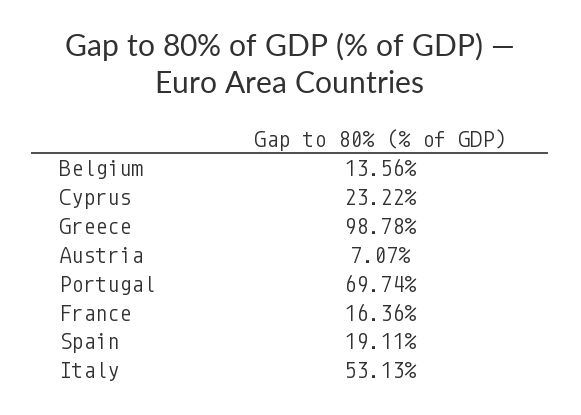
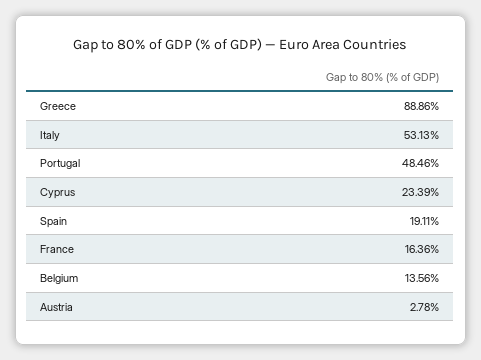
Cyprus: 23.22 -> 23.39
Greece: 98.78 -> 88.86
Austria: 7.07 -> 2.78
Portugal: 69.74 -> 48.46

